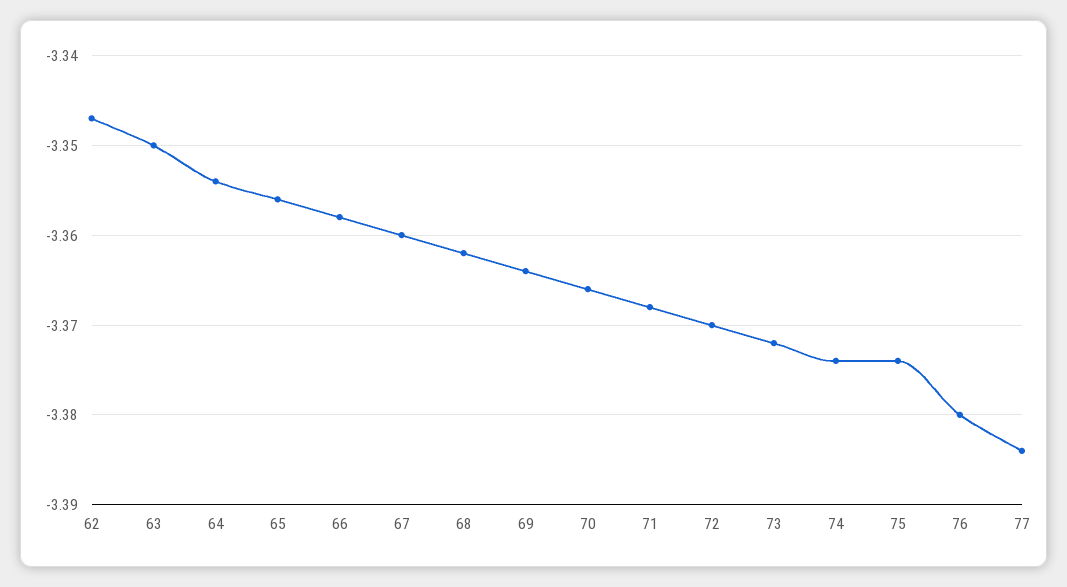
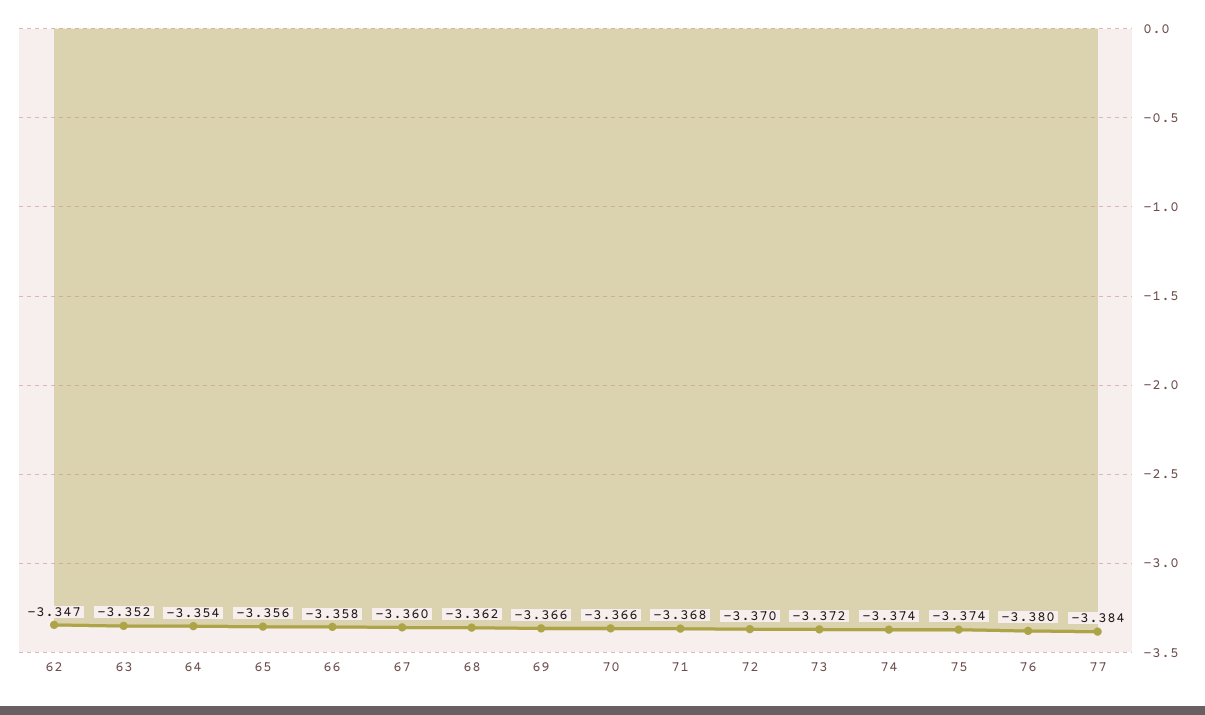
63: -3.35 -> -3.352
69: -3.364 -> -3.366

